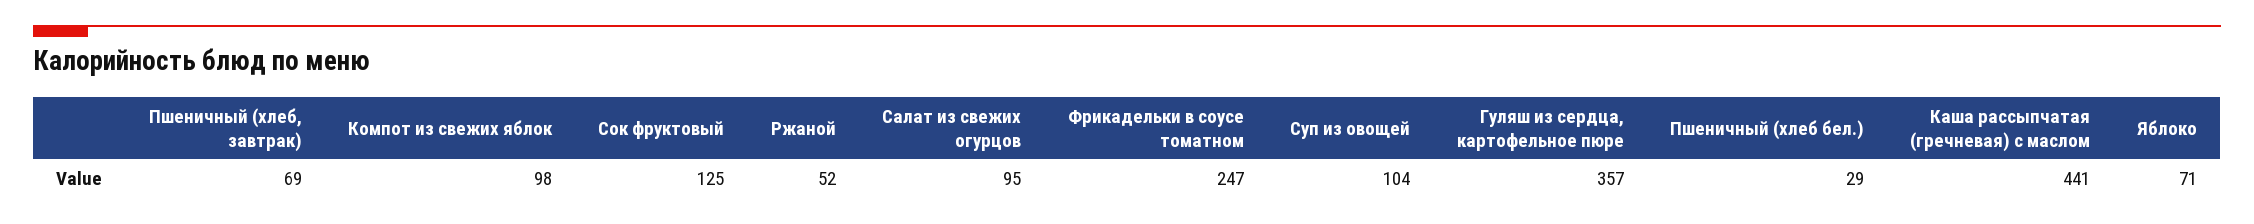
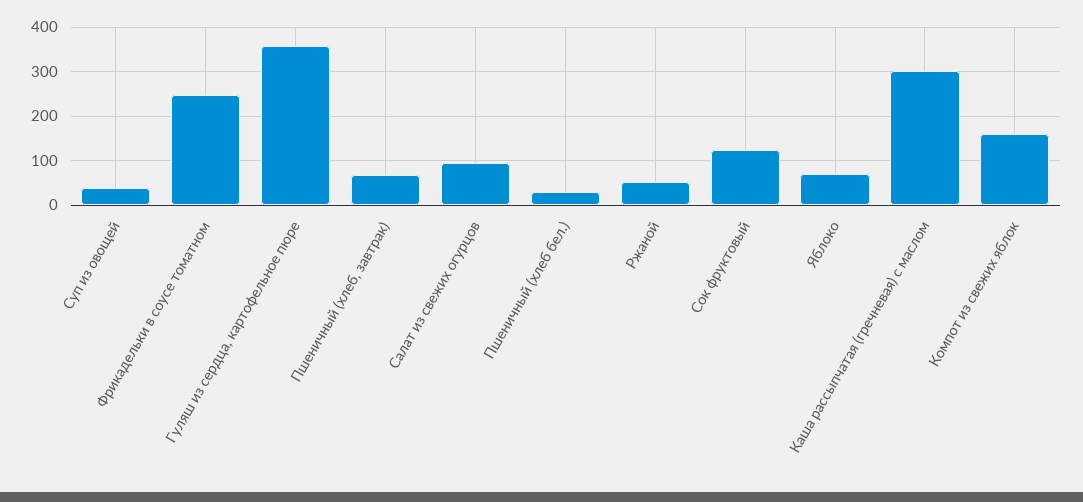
Компот из свежих яблок: 98 -> 160
Суп из овощей: 104 -> 40
Каша рассыпчатая (гречневая) с маслом: 441 -> 300

